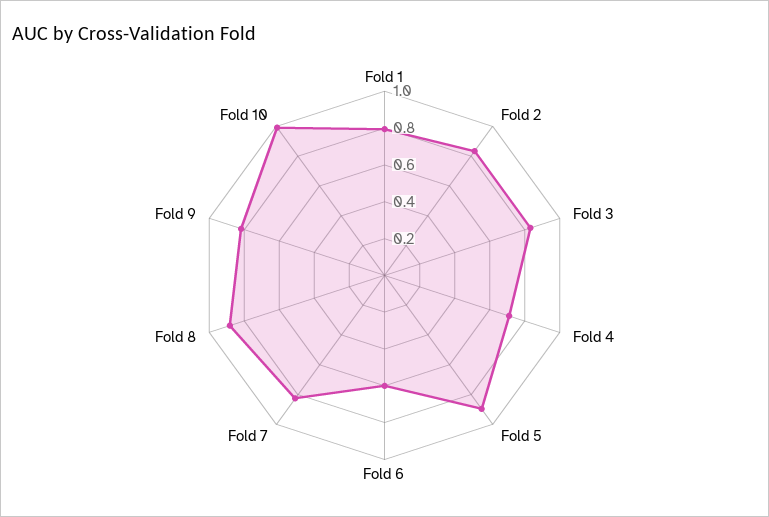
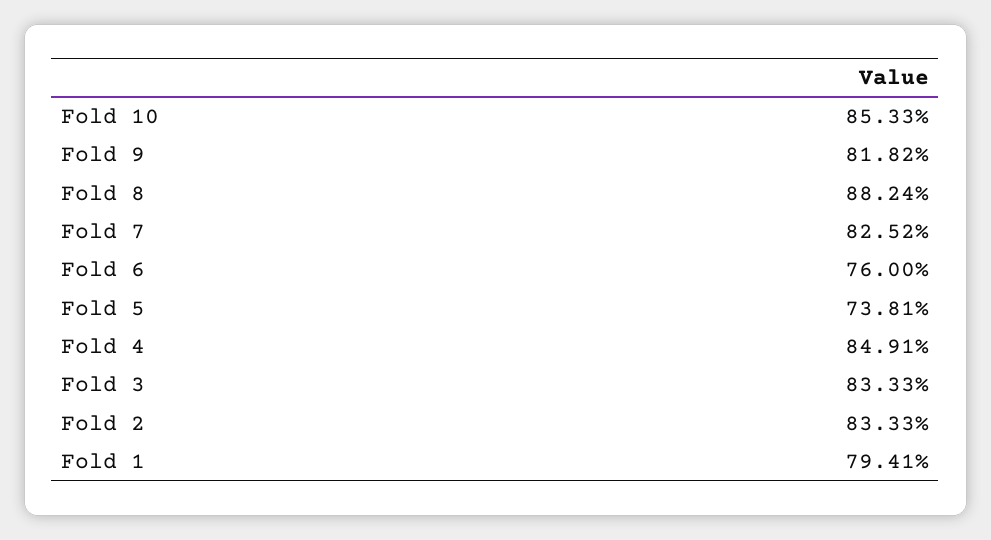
Fold 4: 0.7 -> 0.8491
Fold 5: 0.9 -> 0.7381
Fold 6: 0.6 -> 0.76
Fold 10: 1 -> 0.8533

